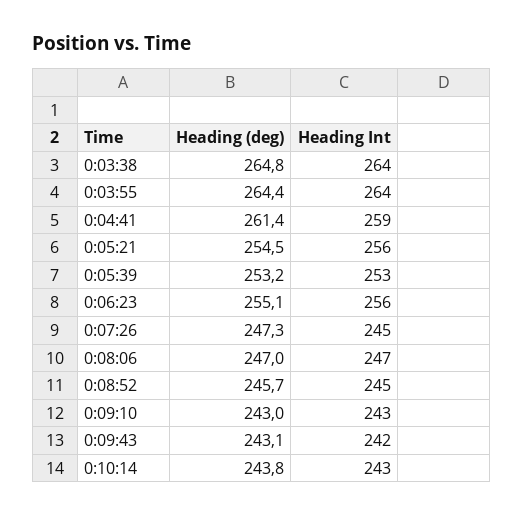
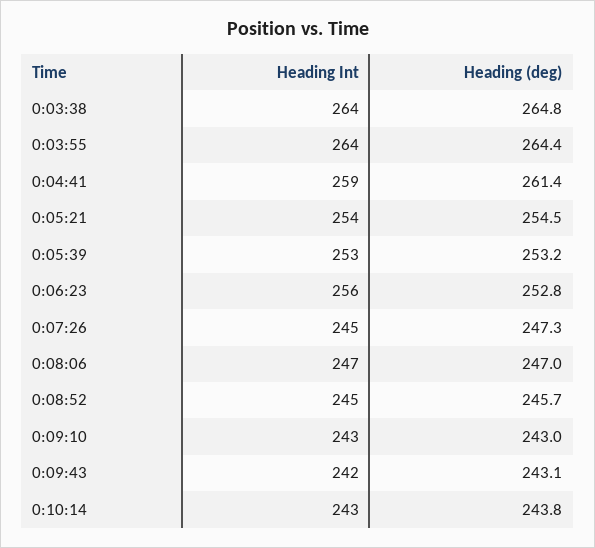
Heading Int, 0:05:21: 256 -> 254
Heading (deg), 0:06:23: 255.1 -> 252.8

